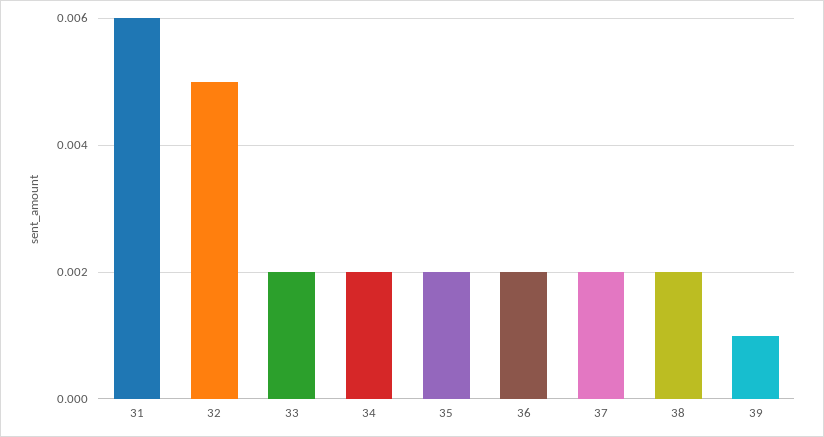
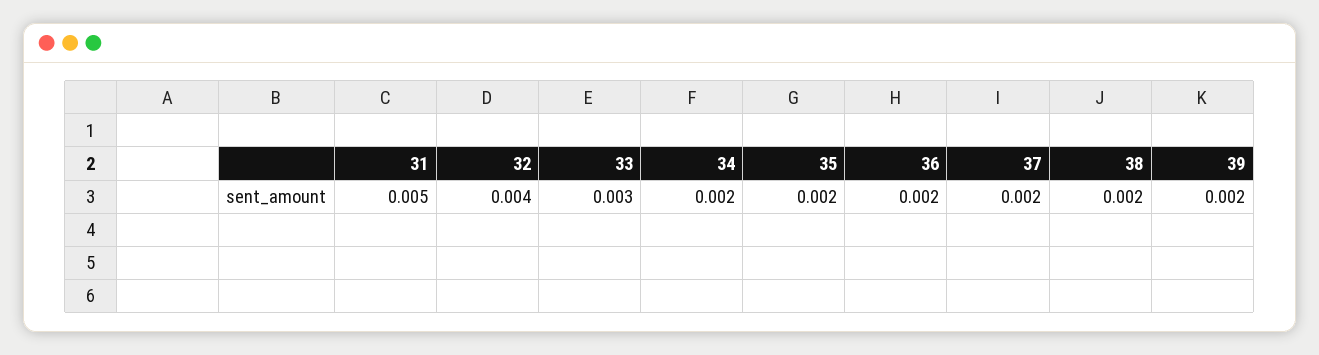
31: 0.006 -> 0.005
32: 0.005 -> 0.004
33: 0.002 -> 0.003
39: 0.001 -> 0.002

